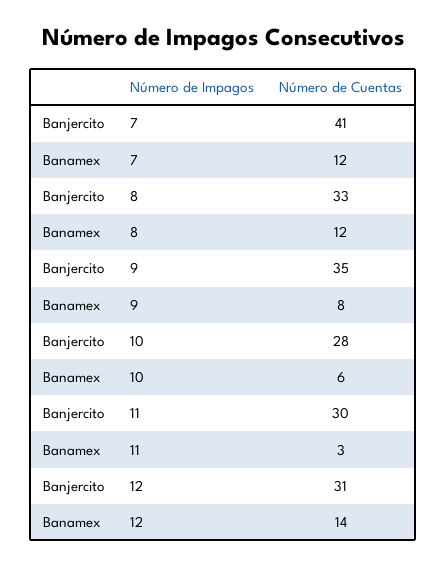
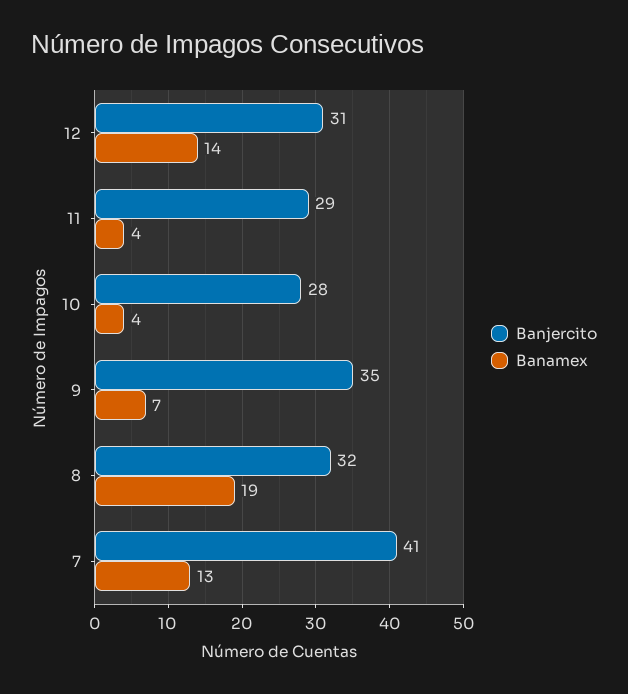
Banamex, 7: 12 -> 13
Banjercito, 8: 33 -> 32
Banamex, 8: 12 -> 19
Banamex, 9: 8 -> 7
Banamex, 10: 6 -> 4
Banjercito, 11: 30 -> 29
Banamex, 11: 3 -> 4

